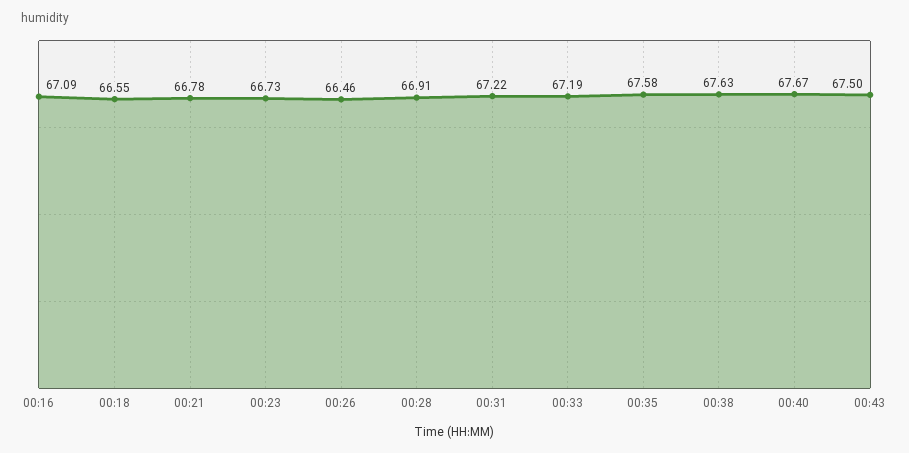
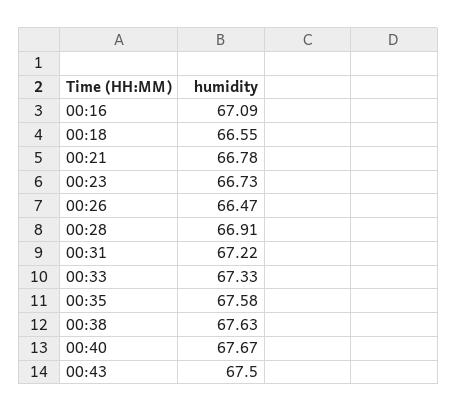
00:26: 66.46 -> 66.47
00:33: 67.19 -> 67.33

